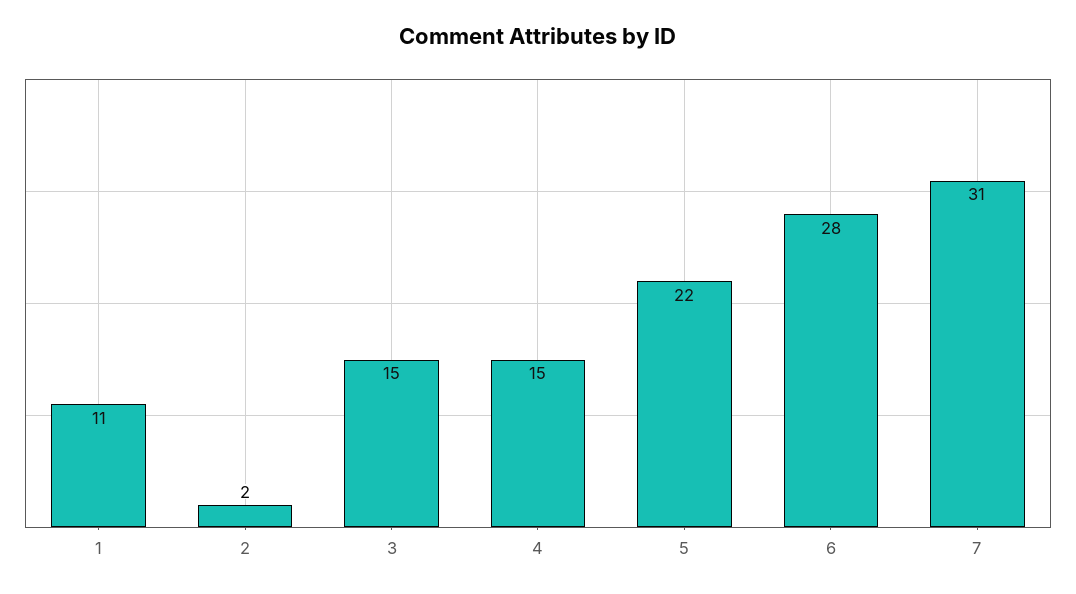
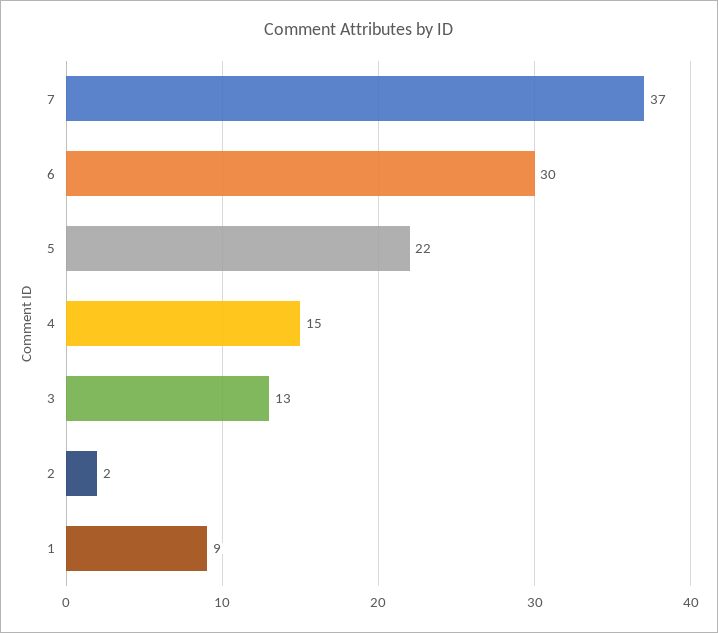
1: 11 -> 9
3: 15 -> 13
6: 28 -> 30
7: 31 -> 37

